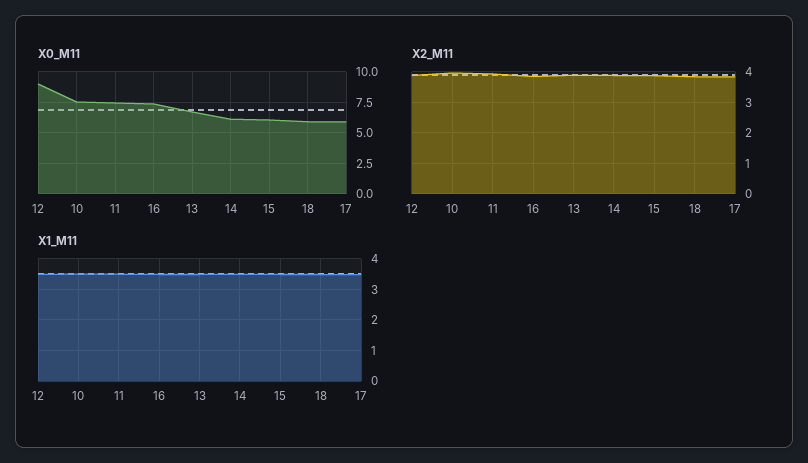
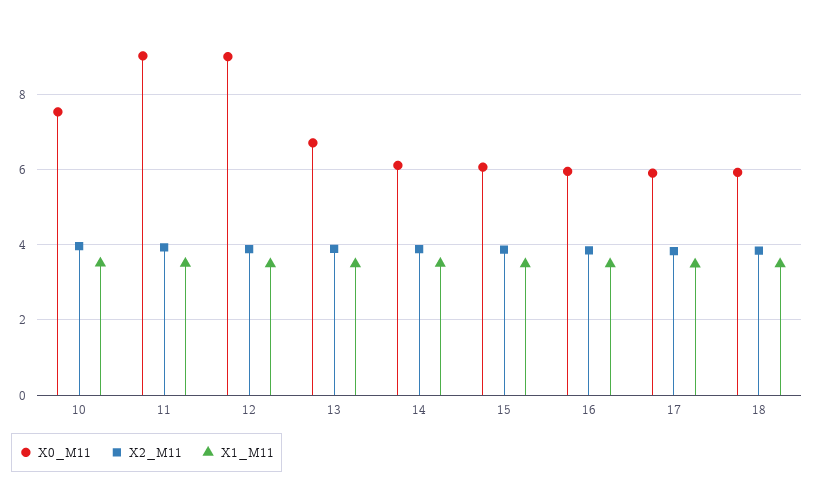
X0_M11, 11: 7.5 -> 9
X0_M11, 16: 7.5 -> 6

